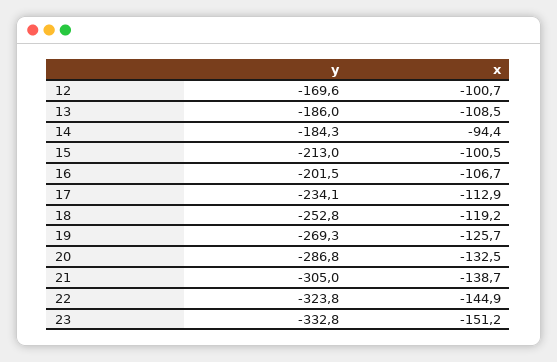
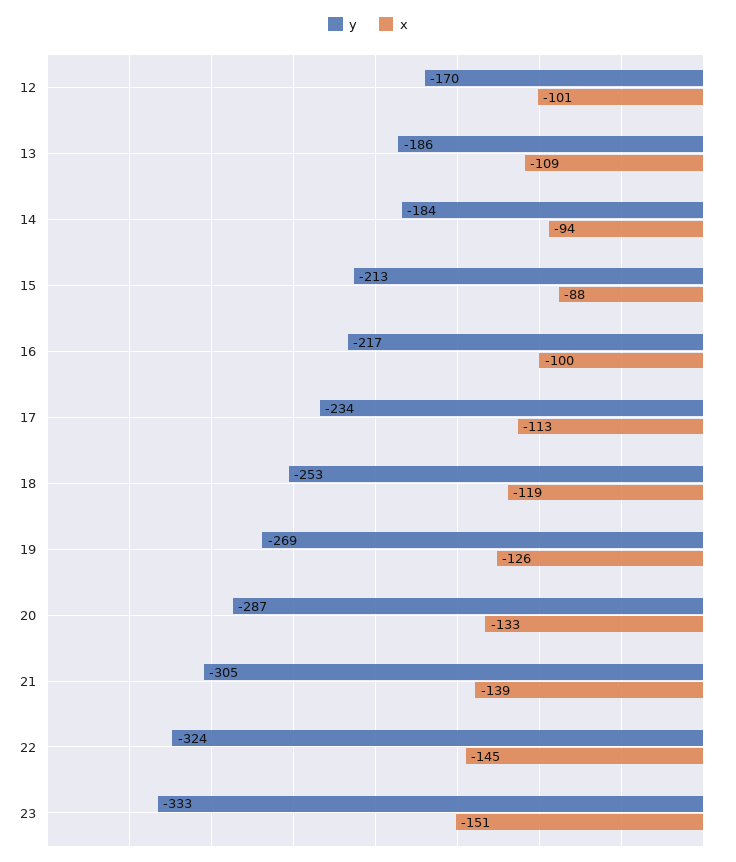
x, 15: -100.5 -> -88
y, 16: -201.5 -> -217
x, 16: -106.7 -> -100

